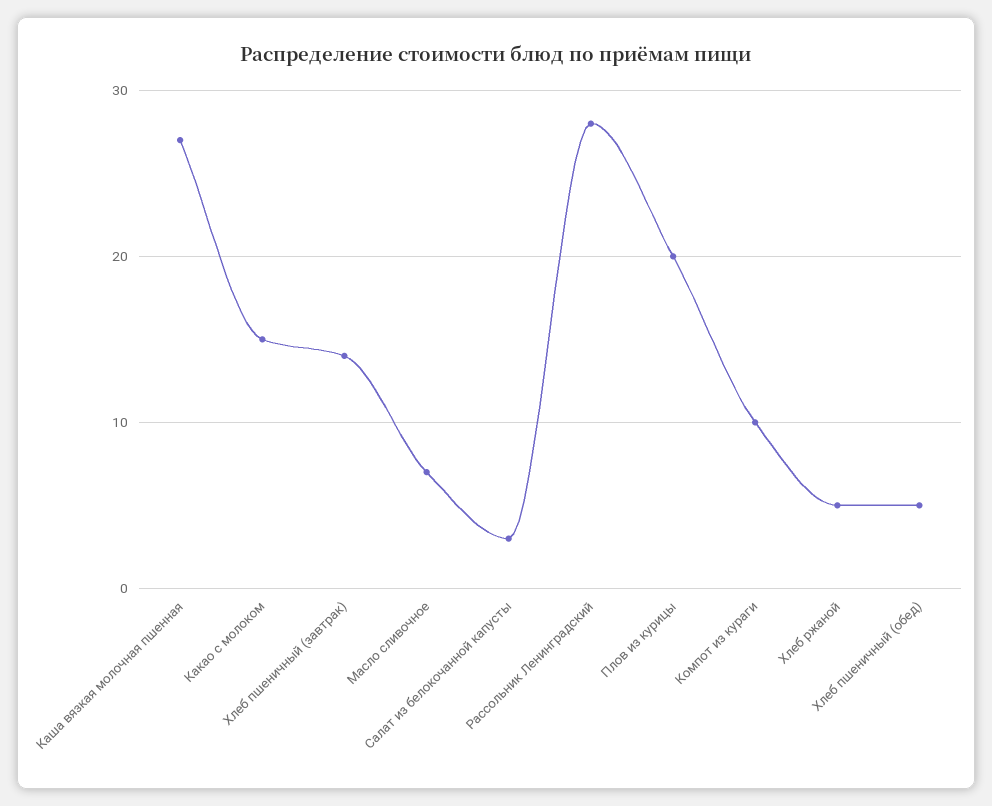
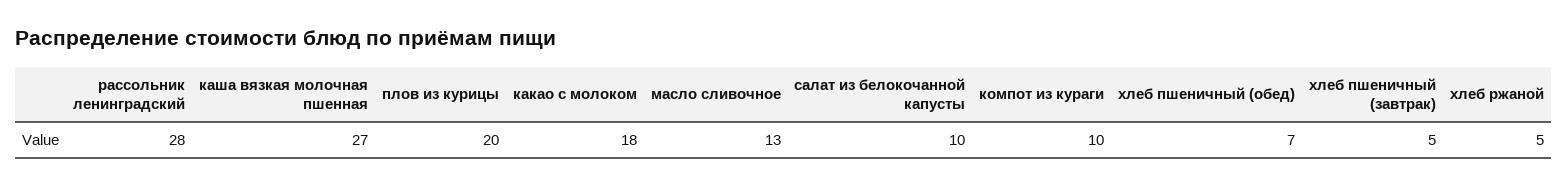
Какао с молоком: 15 -> 18
Хлеб пшеничный (завтрак): 14 -> 5
Масло сливочное: 7 -> 13
Салат из белокочанной капусты: 3 -> 10
Хлеб пшеничный (обед): 5 -> 7

